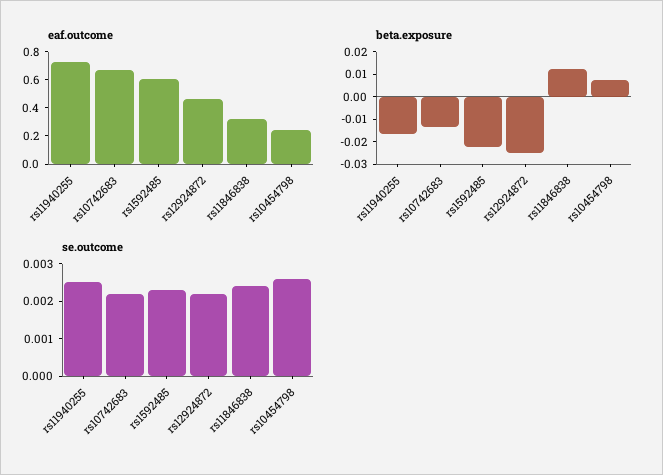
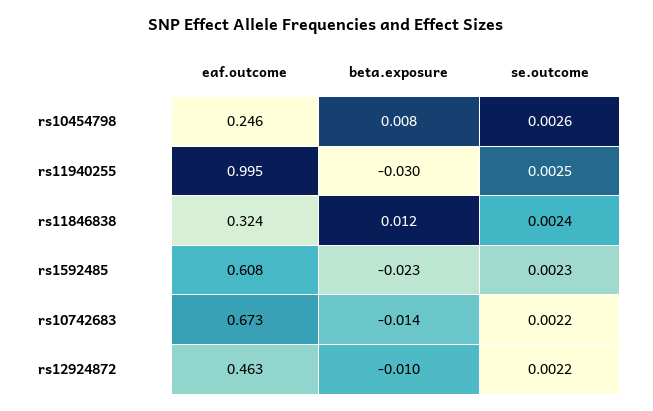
eaf.outcome, rs11940255: 0.7 -> 0.995
beta.exposure, rs11940255: -0.015 -> -0.03
beta.exposure, rs12924872: -0.025 -> -0.01

